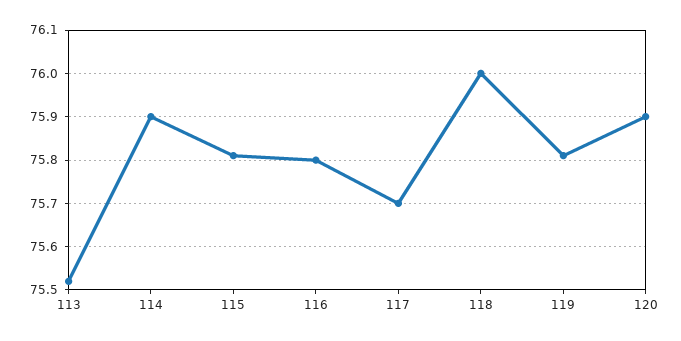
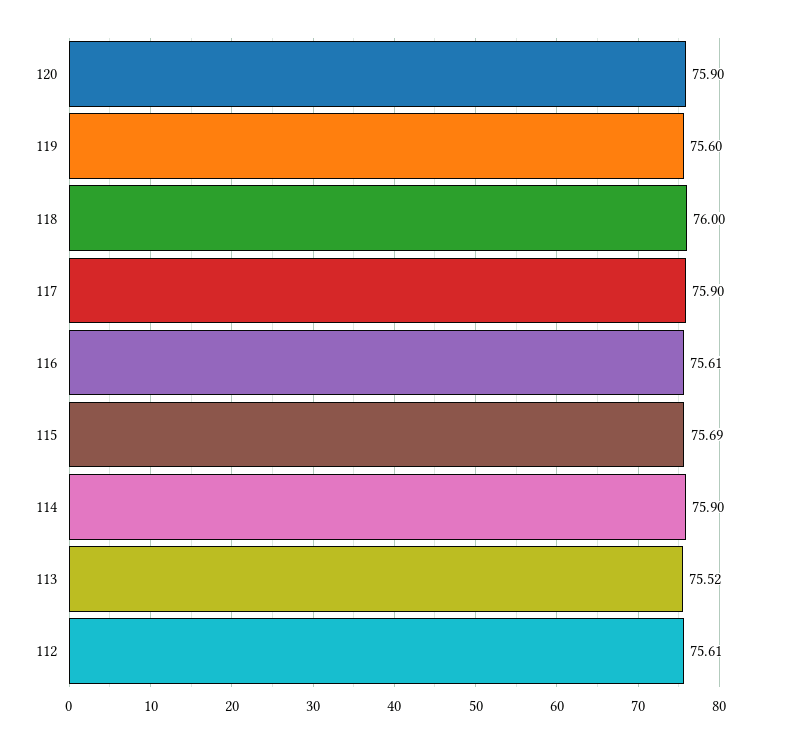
115: 75.8 -> 75.69
116: 75.8 -> 75.61
117: 75.7 -> 75.9
119: 75.8 -> 75.6
112: none -> 75.61

